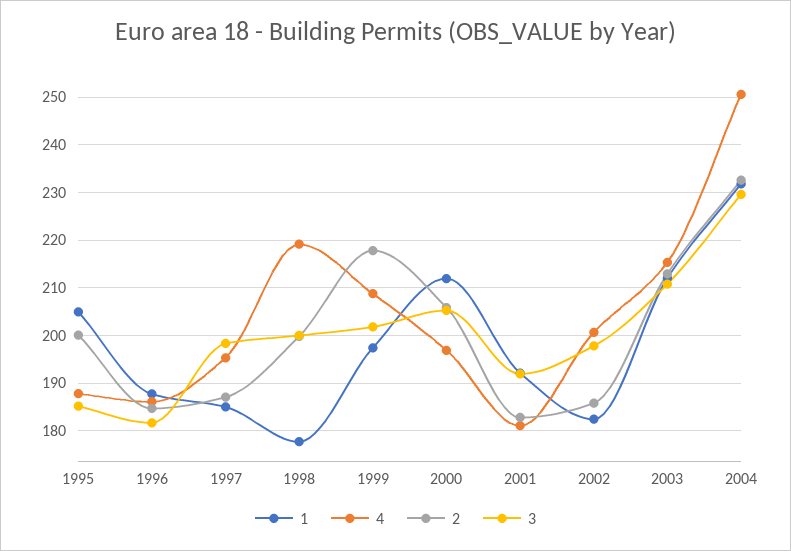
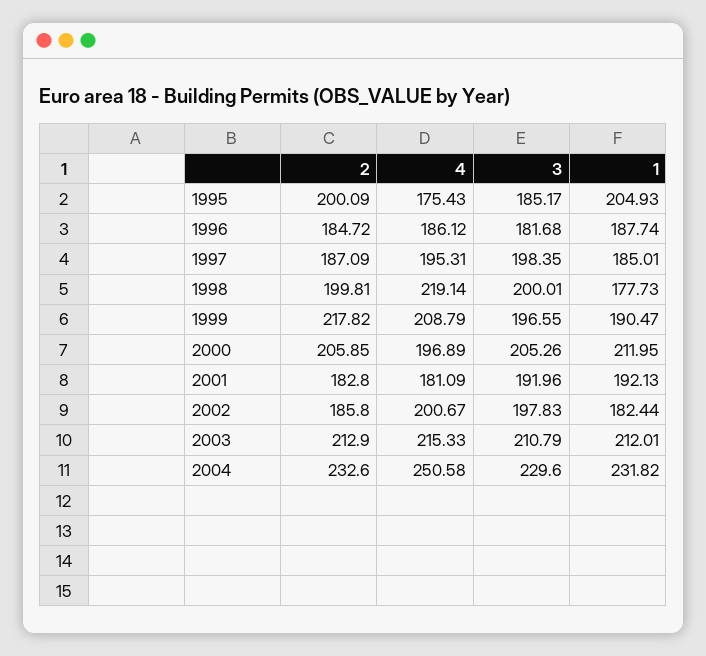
4, 1995: 188 -> 175.43
1, 1999: 198 -> 190.47
3, 1999: 202 -> 196.55

